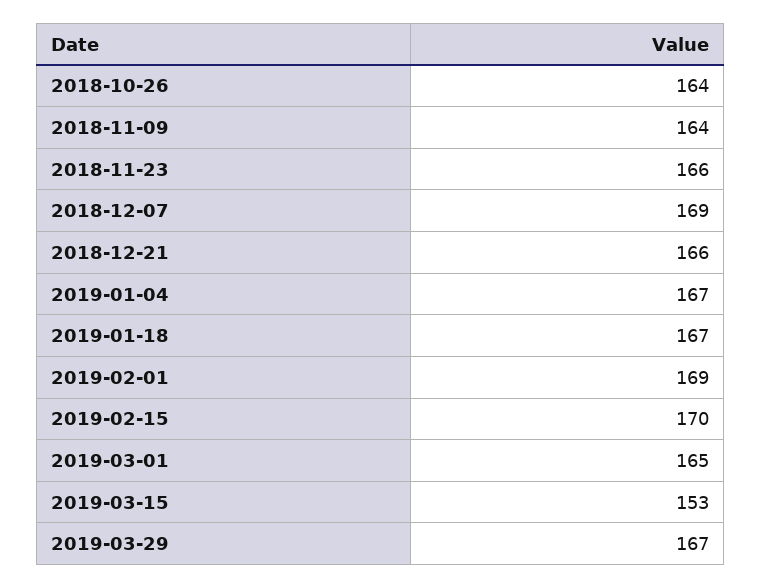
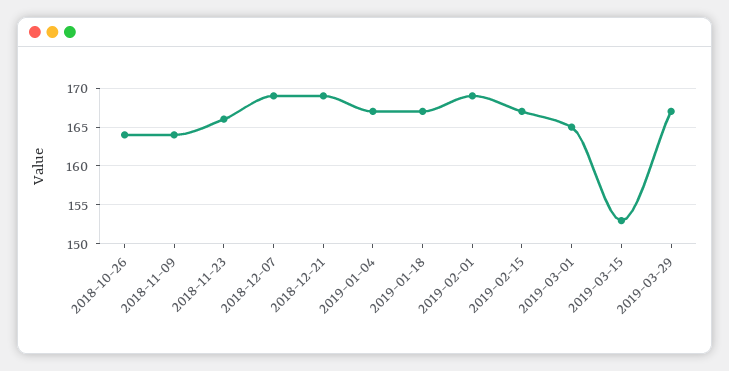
2018-12-21: 166 -> 169
2019-02-15: 170 -> 167

